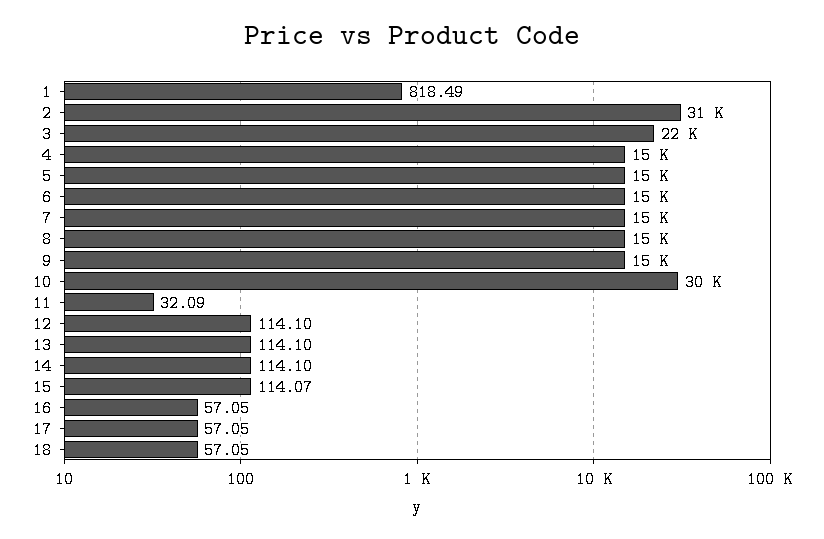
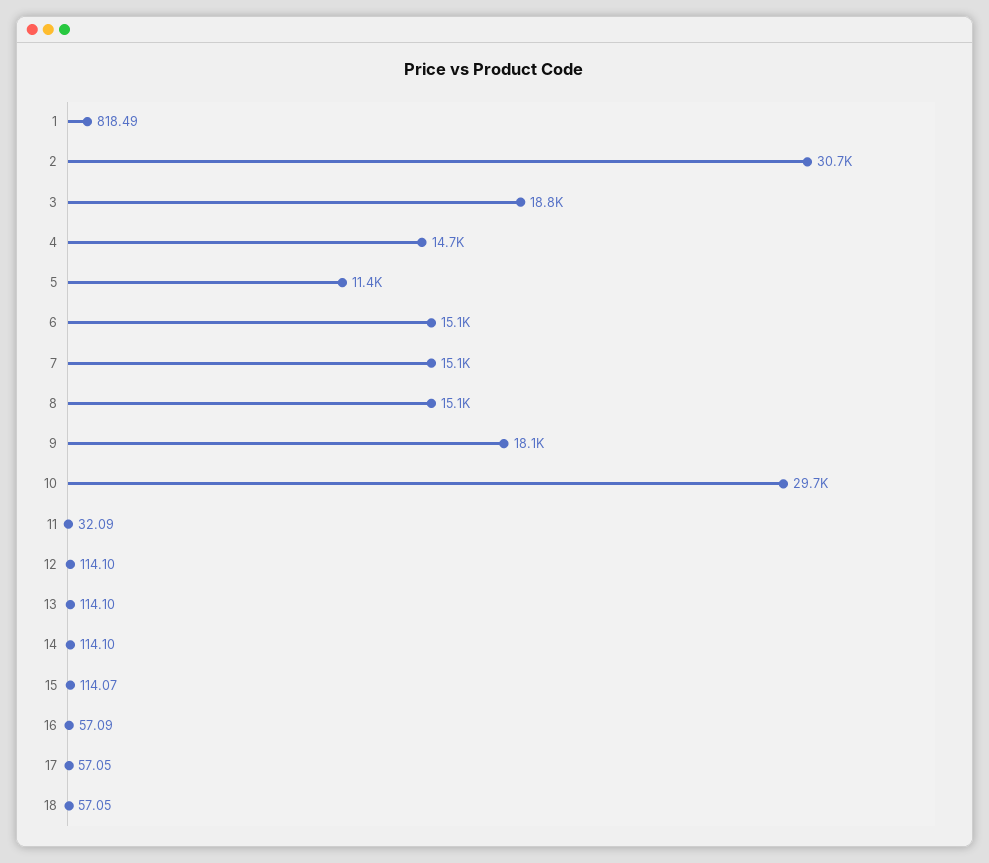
3: 22000 -> 18800
5: 15000 -> 11400
9: 15000 -> 18100
16: 57.05 -> 57.09

